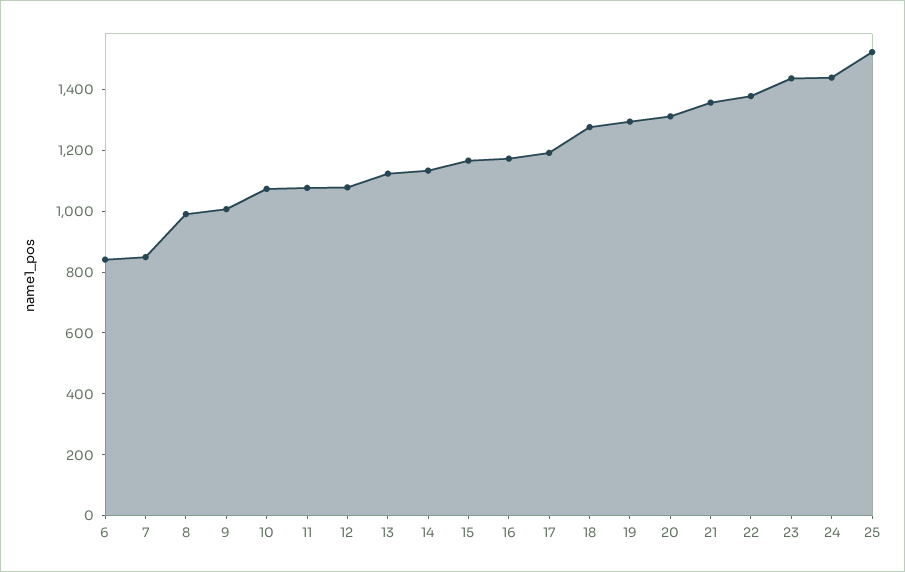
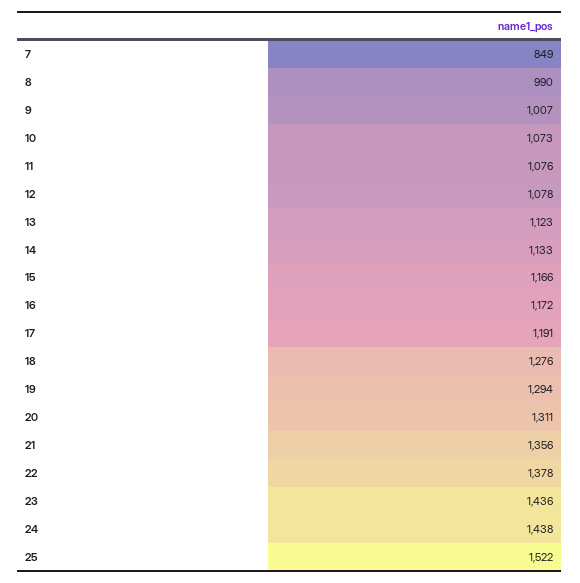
6: 850 -> none

